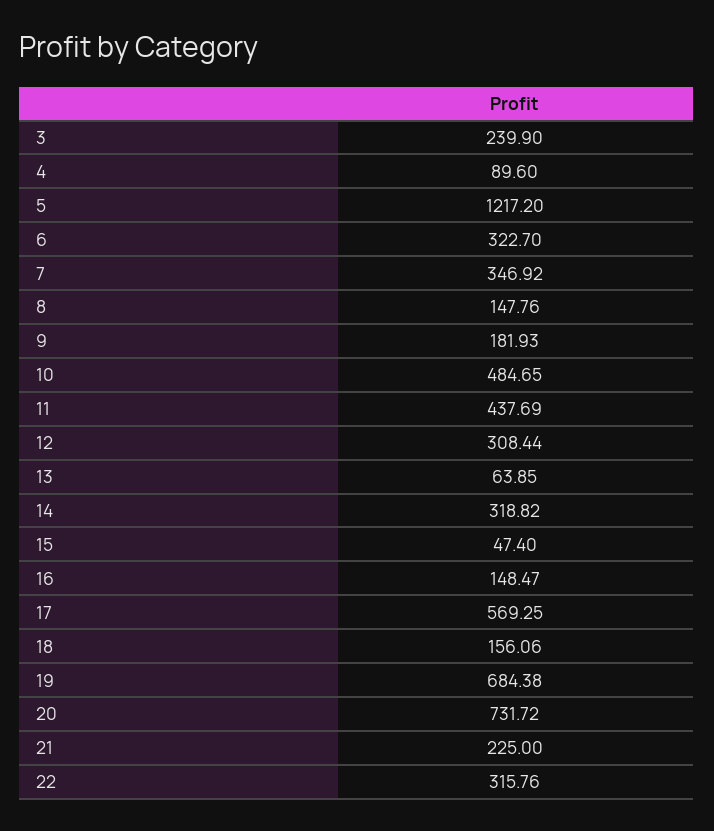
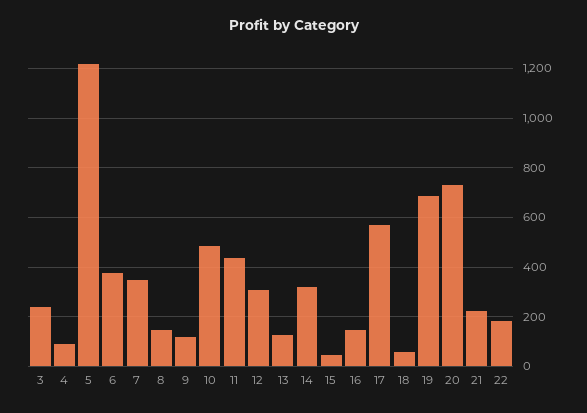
6: 322.7 -> 375
9: 181.93 -> 125
13: 63.85 -> 125
18: 156.06 -> 50
22: 315.76 -> 175

